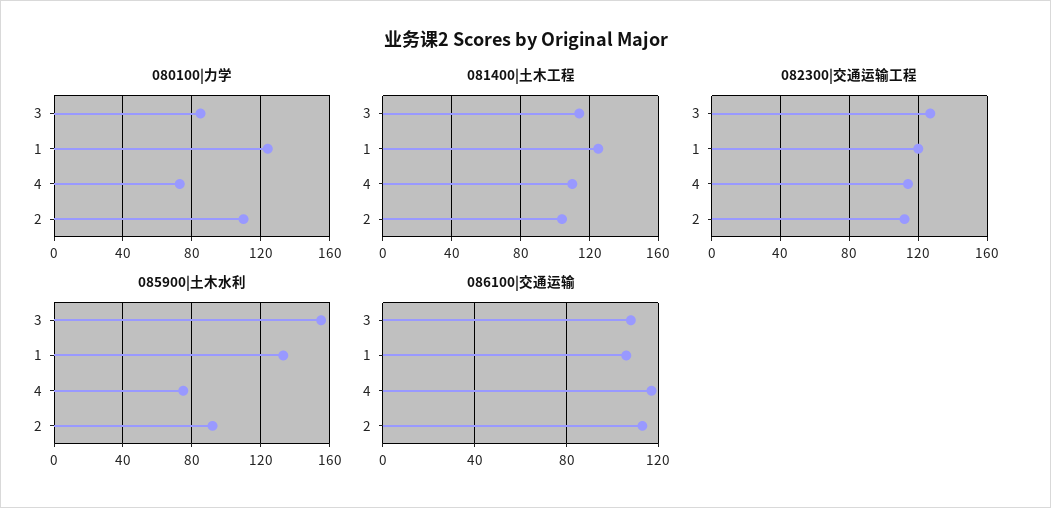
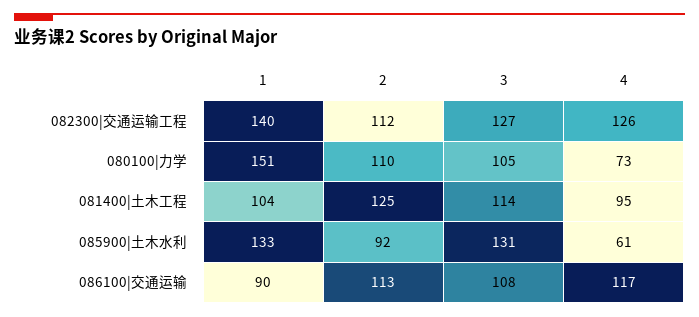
080100|力学, 3: 85 -> 105
080100|力学, 1: 125 -> 151
081400|土木工程, 1: 125 -> 104
081400|土木工程, 4: 110 -> 95
081400|土木工程, 2: 105 -> 125
082300|交通运输工程, 1: 120 -> 140
082300|交通运输工程, 4: 115 -> 126
085900|土木水利, 3: 155 -> 131
085900|土木水利, 4: 75 -> 61
086100|交通运输, 1: 105 -> 90

